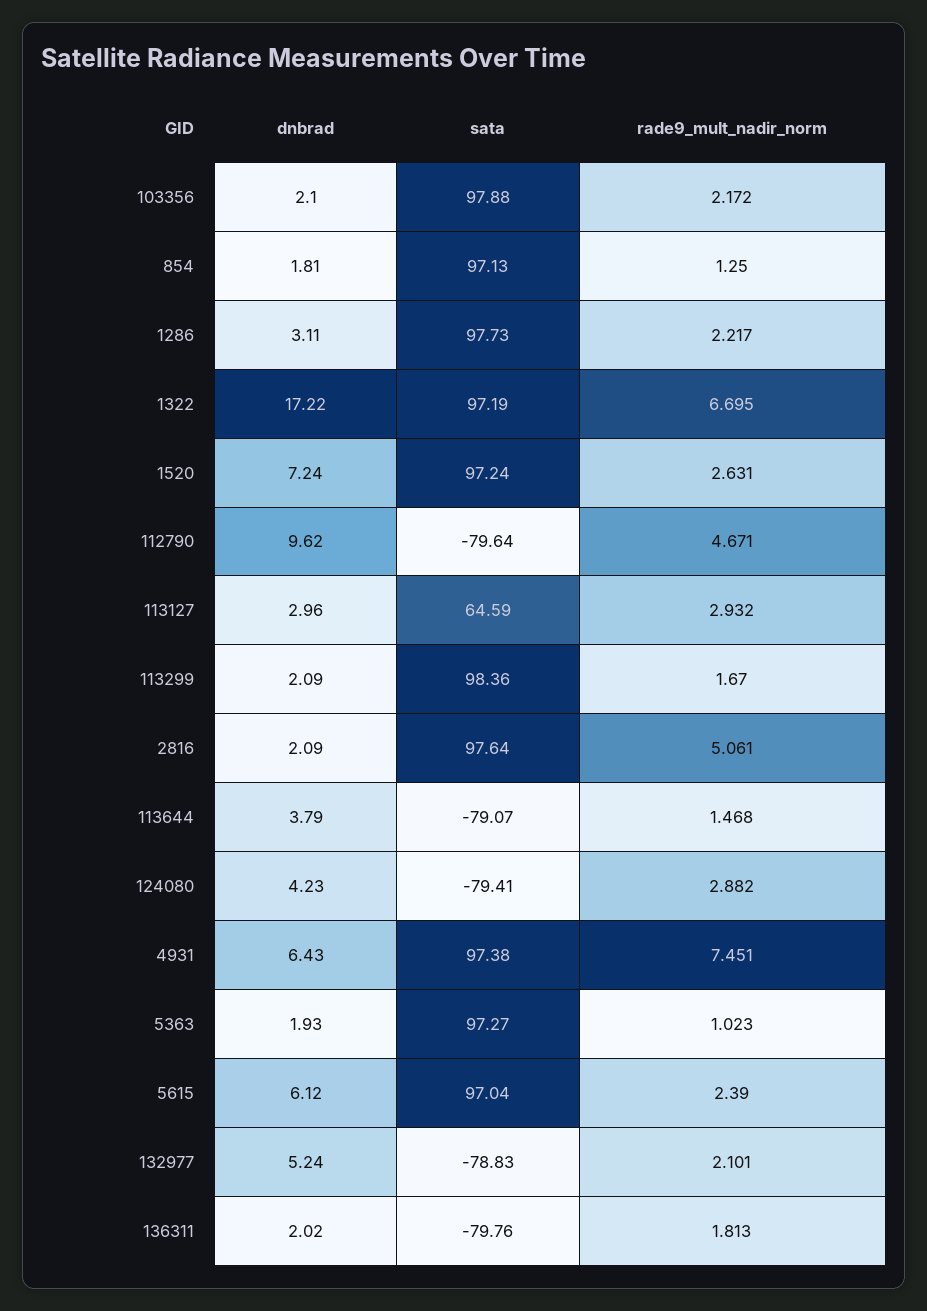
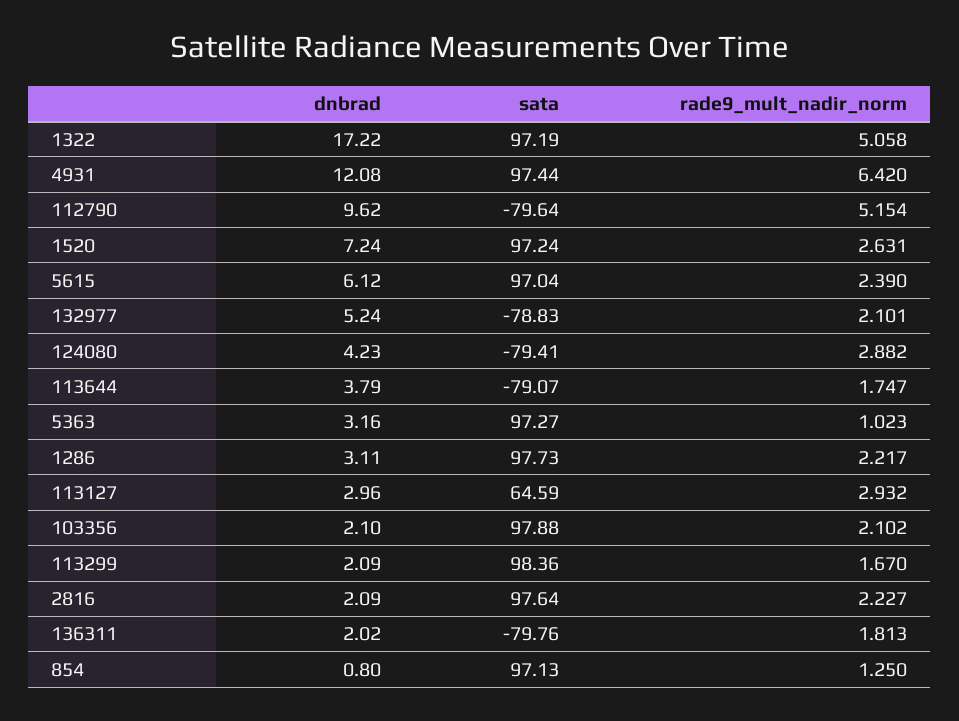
rade9_mult_nadir_norm, 103356: 2.172 -> 2.102
dnbrad, 854: 1.81 -> 0.8
rade9_mult_nadir_norm, 1322: 6.695 -> 5.058
rade9_mult_nadir_norm, 112790: 4.671 -> 5.154
rade9_mult_nadir_norm, 2816: 5.061 -> 2.227
rade9_mult_nadir_norm, 113644: 1.468 -> 1.747
dnbrad, 4931: 6.43 -> 12.08
sata, 4931: 97.38 -> 97.44
rade9_mult_nadir_norm, 4931: 7.451 -> 6.42
dnbrad, 5363: 1.93 -> 3.16

